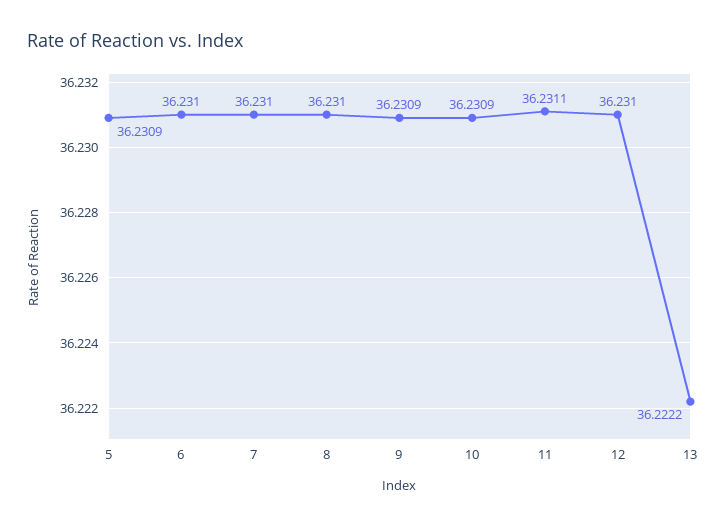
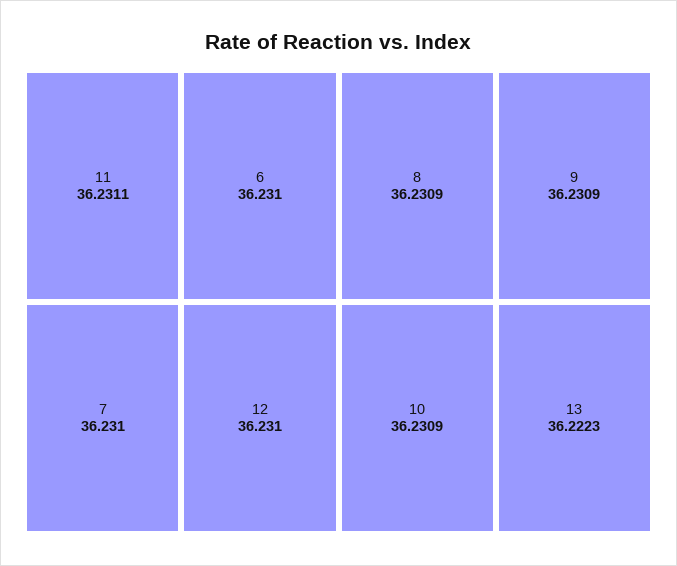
5: 36.2309 -> none
8: 36.231 -> 36.2309
13: 36.2222 -> 36.2223

